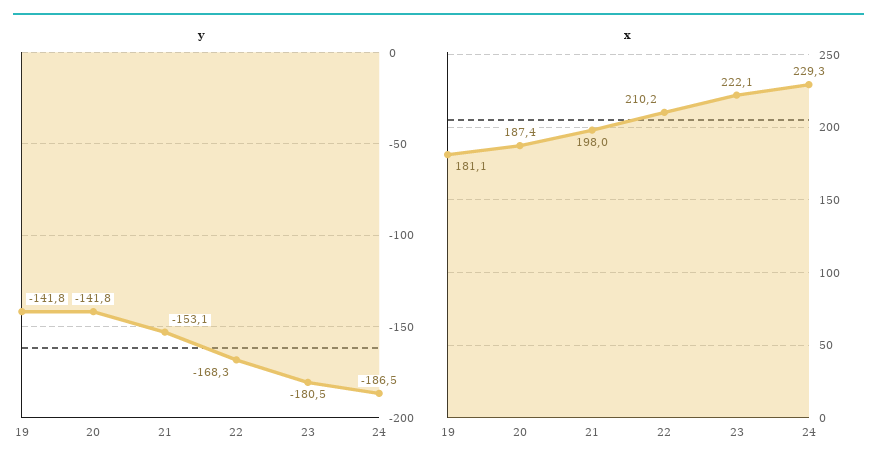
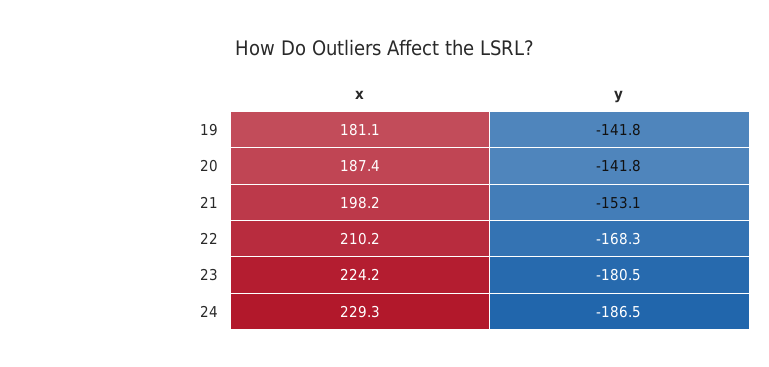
x, 21: 198 -> 198.2
x, 23: 222.1 -> 224.2

